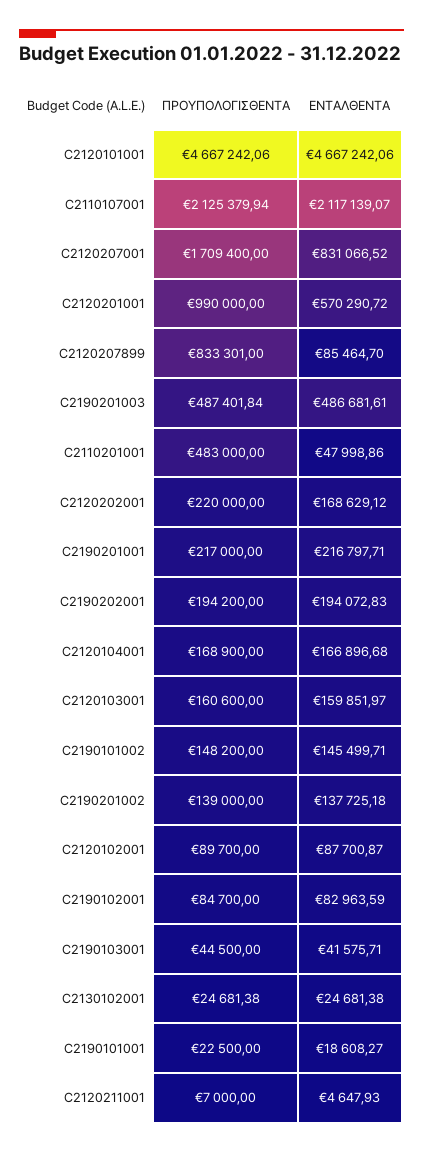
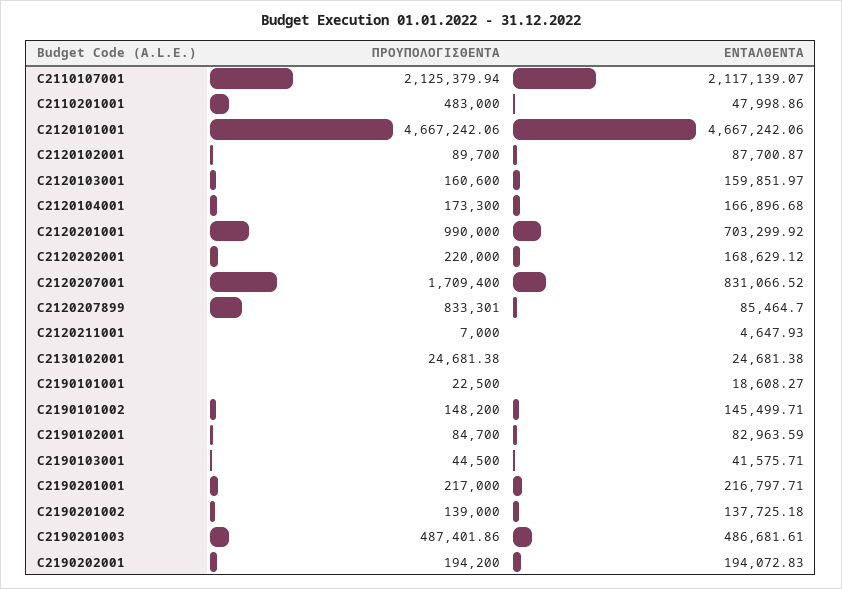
ΕΝΤΑΛΘΕΝΤΑ, C2120201001: 570290.72 -> 703299.92
ΠΡΟΥΠΟΛΟΓΙΣΘΕΝΤΑ, C2190201003: 487401.84 -> 487401.86
ΠΡΟΥΠΟΛΟΓΙΣΘΕΝΤΑ, C2120104001: 168900 -> 173300

